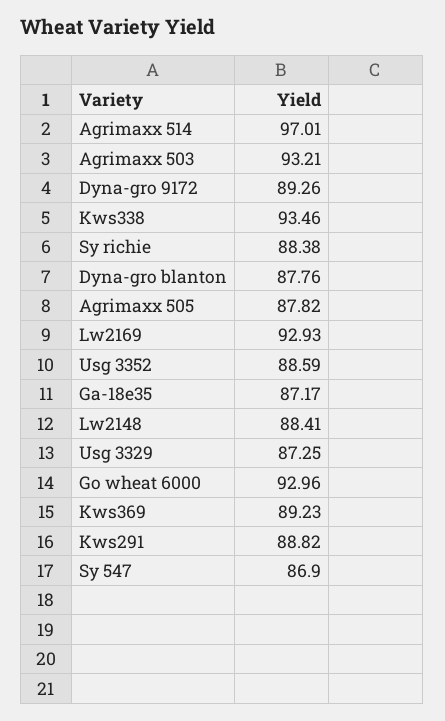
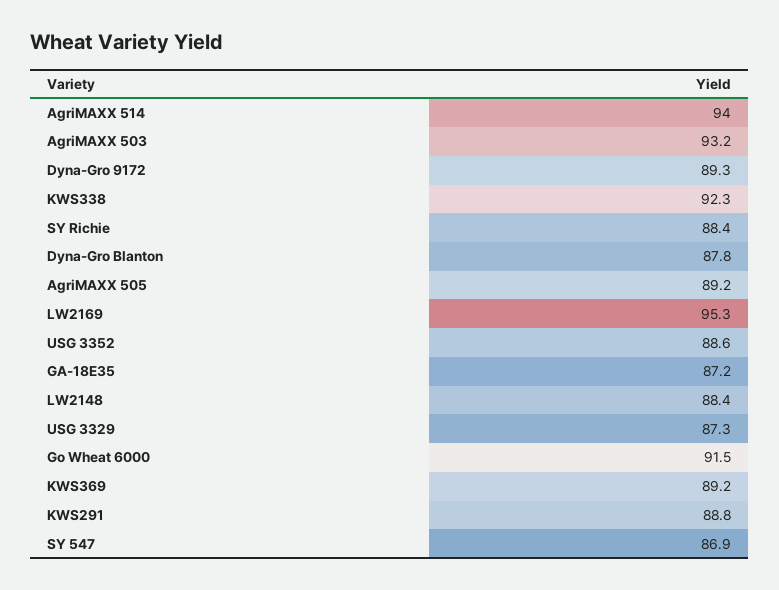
Agrimaxx 514: 97.01 -> 94
Kws338: 93.46 -> 92.3
Agrimaxx 505: 87.82 -> 89.2
Lw2169: 92.93 -> 95.3
Go wheat 6000: 92.96 -> 91.5

